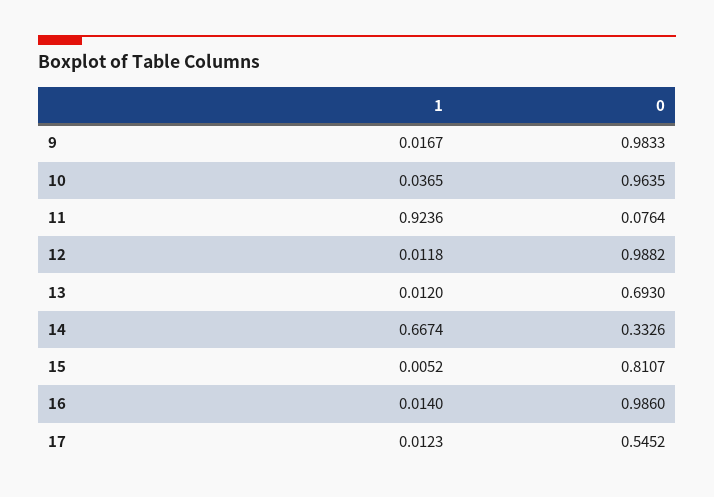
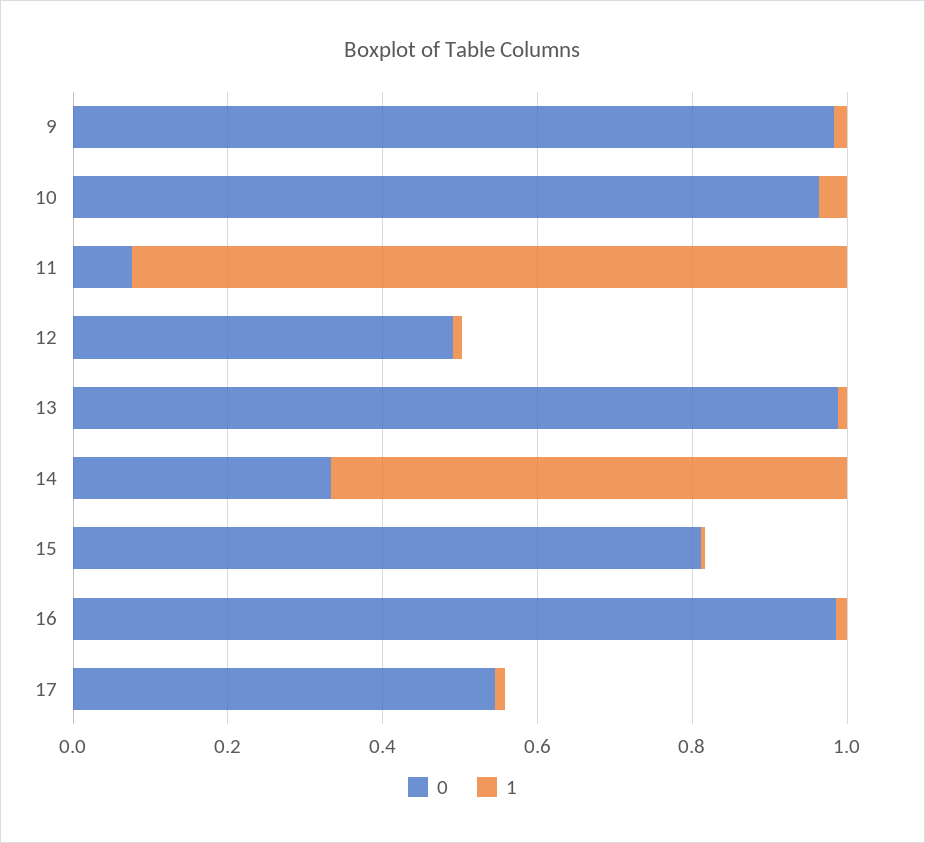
0, 12: 0.9882 -> 0.5
0, 13: 0.693 -> 1

